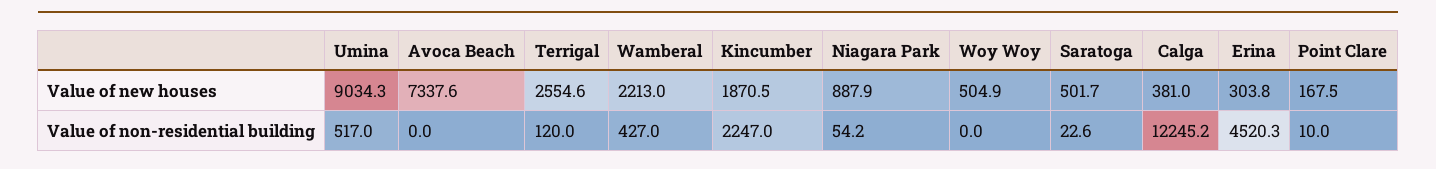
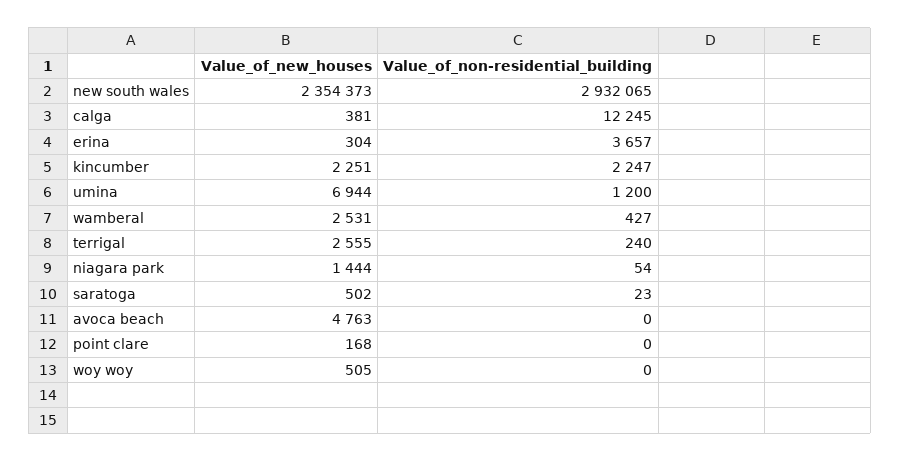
Umina, Value of new houses: 9034.3 -> 6944
Avoca Beach, Value of new houses: 7337.6 -> 4763
Wamberal, Value of new houses: 2213 -> 2531
Kincumber, Value of new houses: 1870.5 -> 2251
Niagara Park, Value of new houses: 887.9 -> 1444
Umina, Value of non-residential building: 517 -> 1200
Terrigal, Value of non-residential building: 120 -> 240
Erina, Value of non-residential building: 4520.3 -> 3657
Point Clare, Value of non-residential building: 10 -> 0
new south wales, Value of new houses: none -> 2354373
new south wales, Value of non-residential building: none -> 2932065

